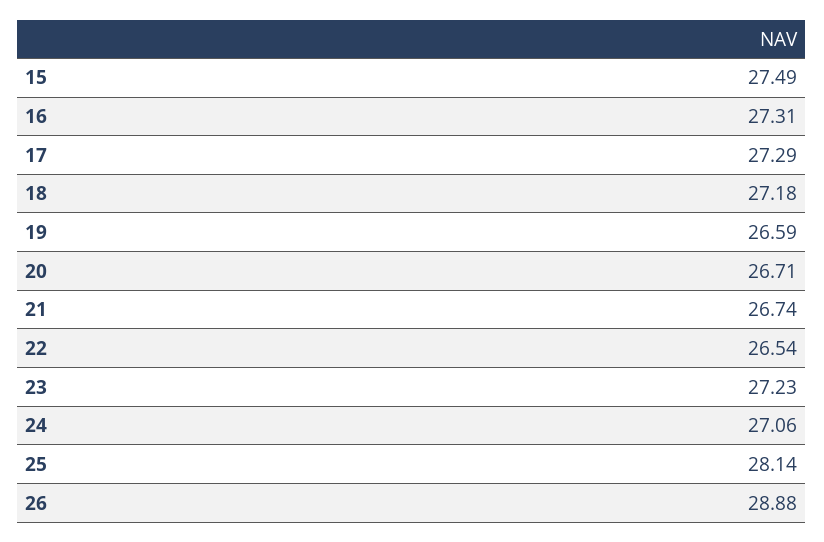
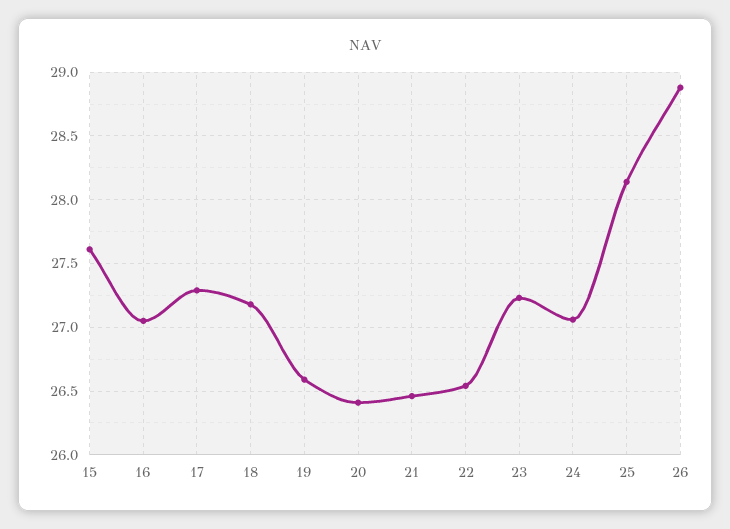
15: 27.49 -> 27.6
16: 27.31 -> 27.05
20: 26.71 -> 26.4
21: 26.74 -> 26.45

